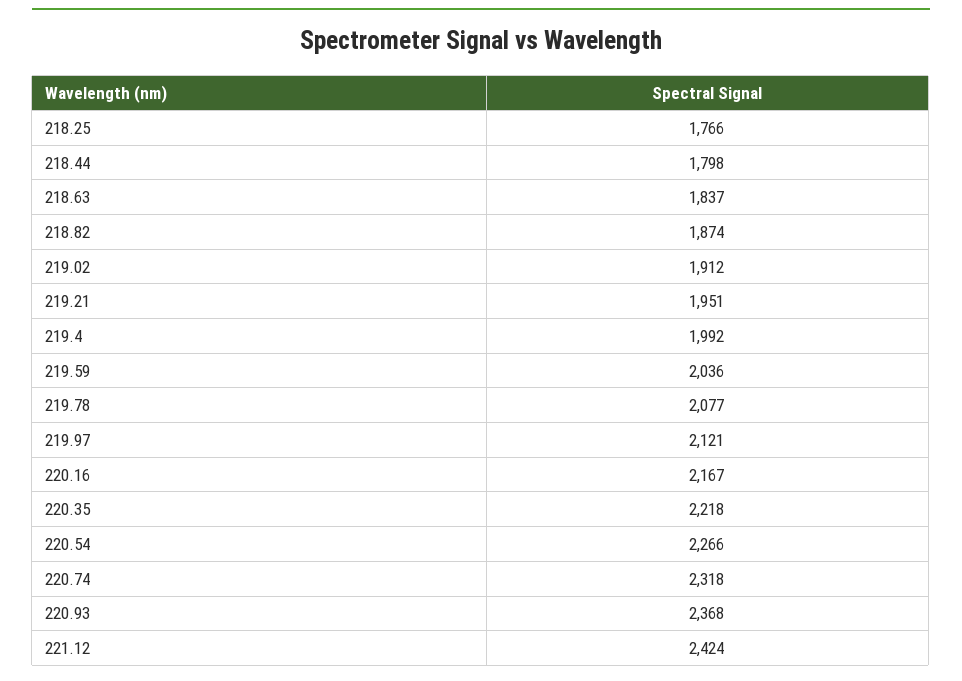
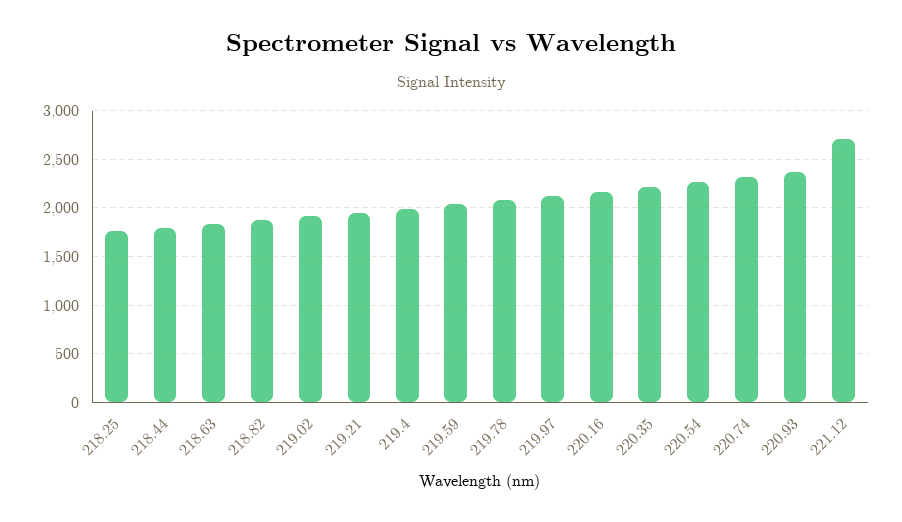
221.12: 2424 -> 2700

